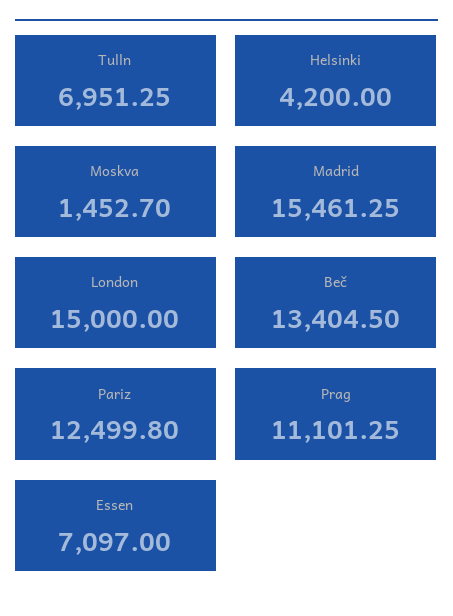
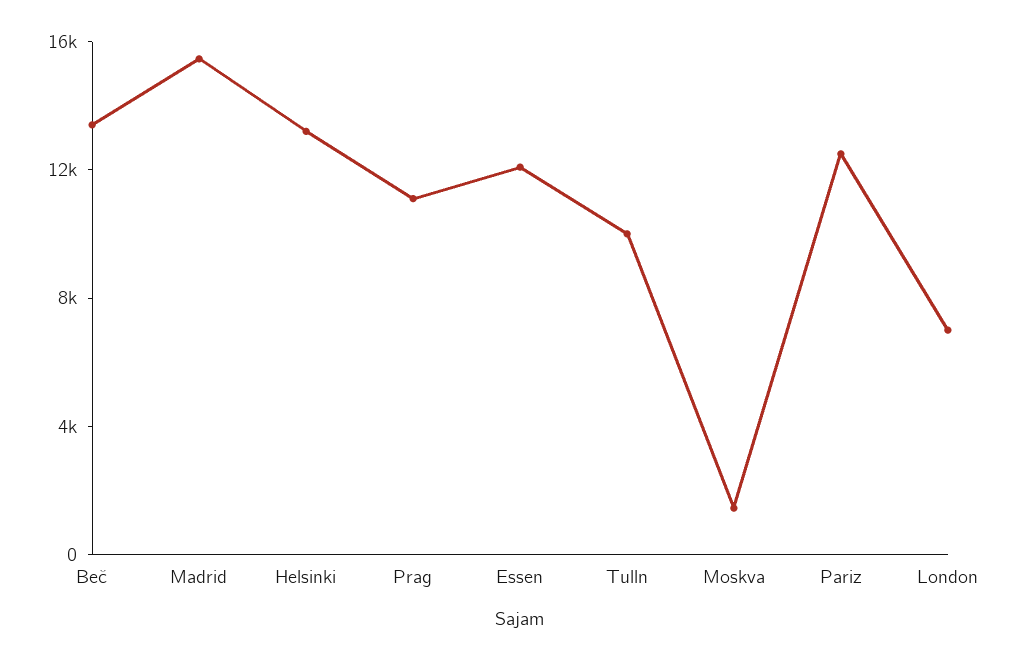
Tulln: 6951.25 -> 10000
Helsinki: 4200 -> 13000
London: 15000 -> 7000
Essen: 7097 -> 12000

